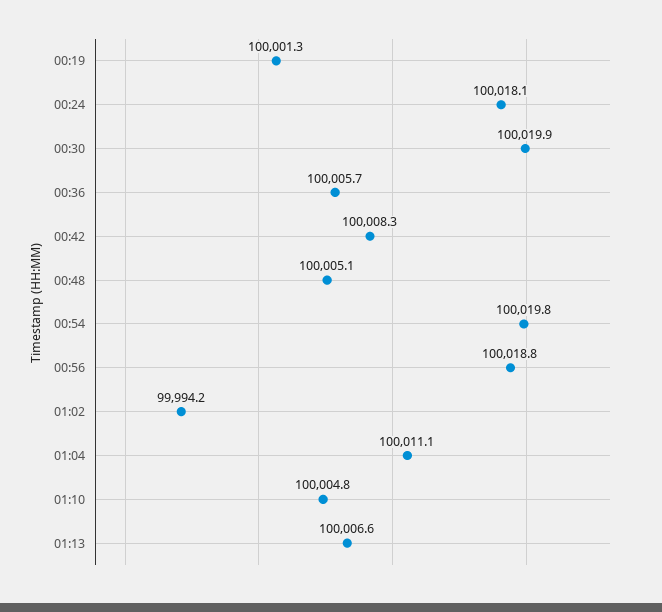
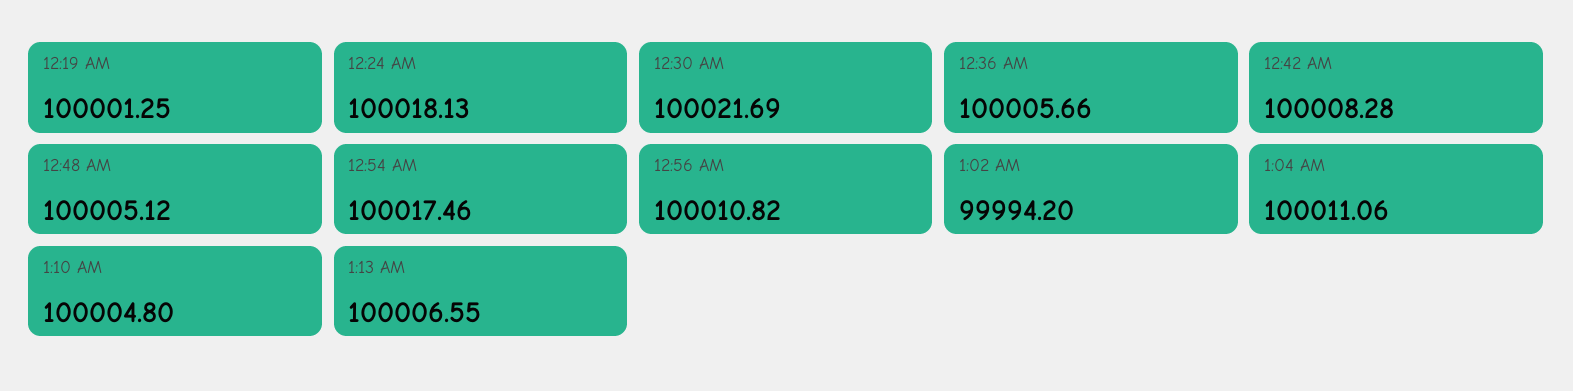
00:30: 100019.9 -> 100021.69
00:54: 100019.8 -> 100017.46
00:56: 100018.8 -> 100010.82

